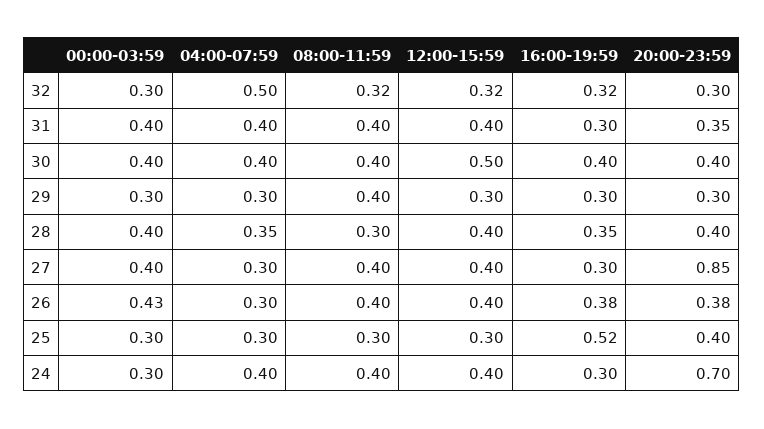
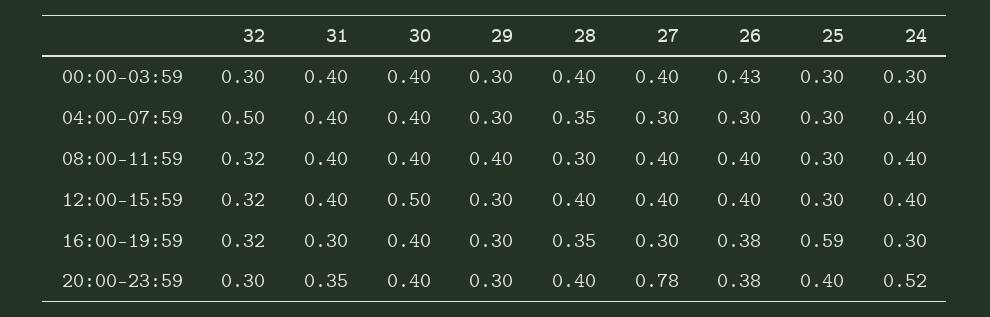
20:00-23:59, 27: 0.85 -> 0.78
16:00-19:59, 25: 0.52 -> 0.59
20:00-23:59, 24: 0.7 -> 0.52

